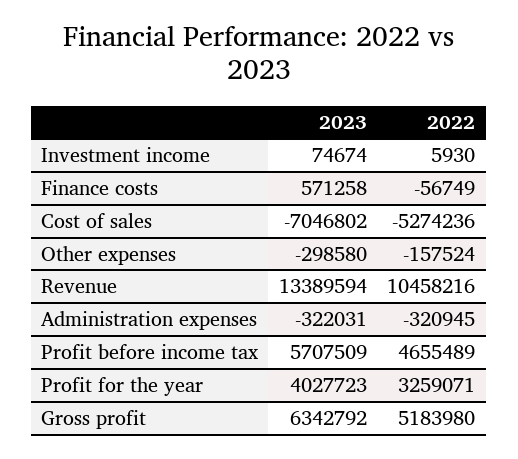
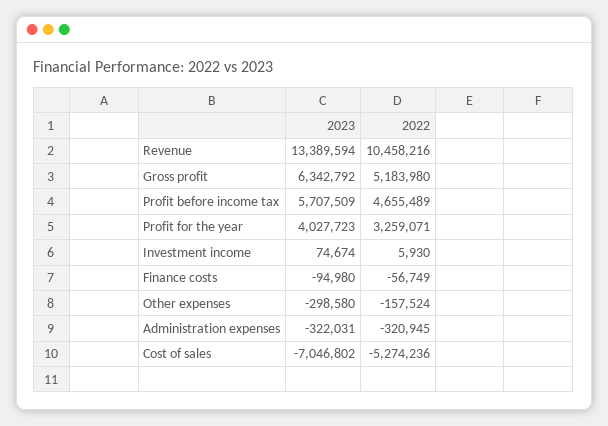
2023, Finance costs: 571258 -> -94980

